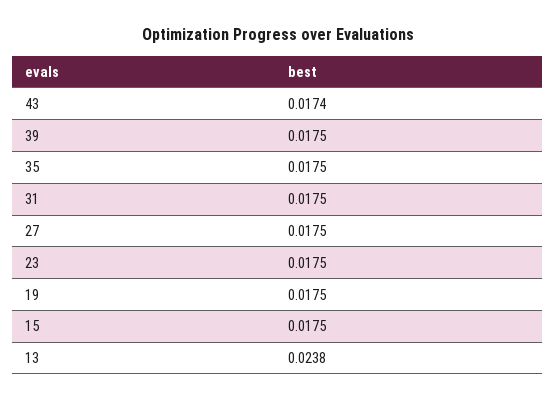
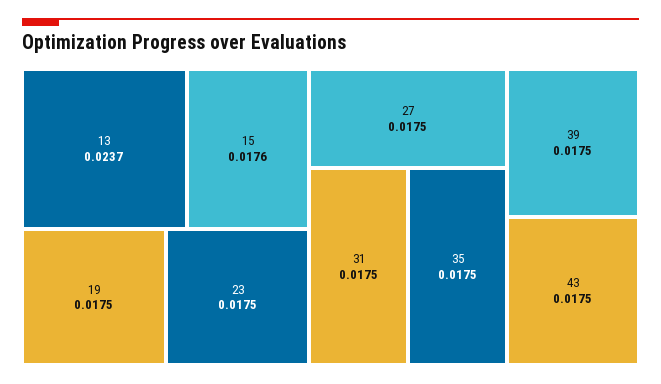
43: 0.0174 -> 0.0175
15: 0.0175 -> 0.0176
13: 0.0238 -> 0.0237

